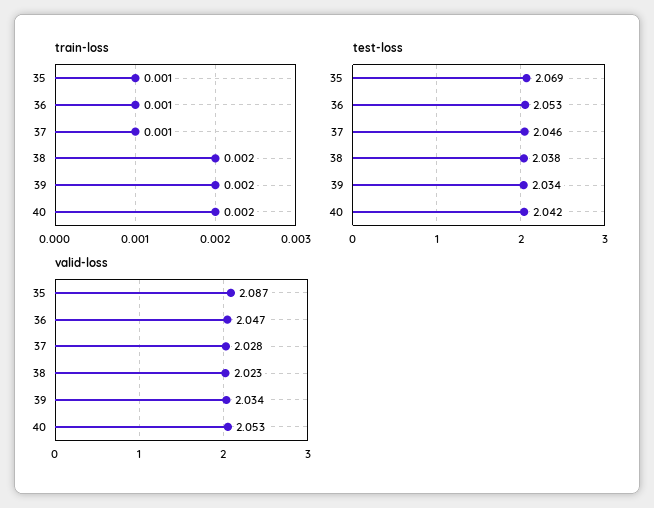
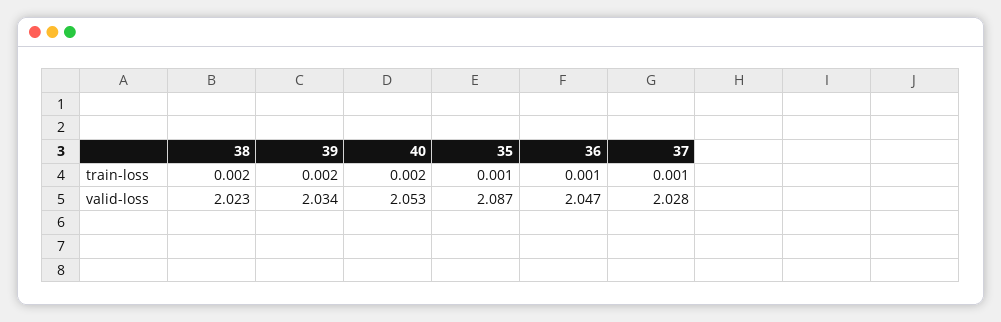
test-loss, 35: 2.069 -> none
test-loss, 36: 2.053 -> none
test-loss, 37: 2.046 -> none
test-loss, 38: 2.038 -> none
test-loss, 39: 2.034 -> none
test-loss, 40: 2.042 -> none

